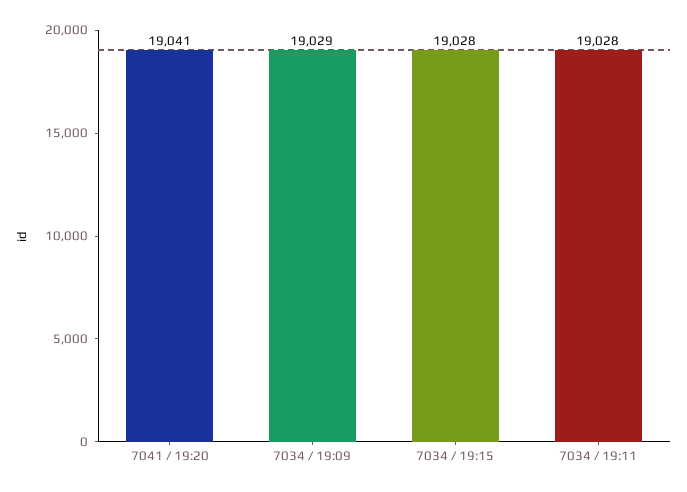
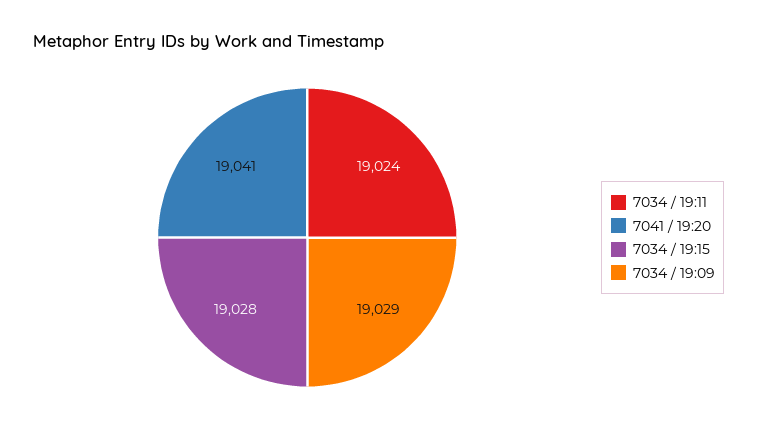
7034 / 19:11: 19028 -> 19024

